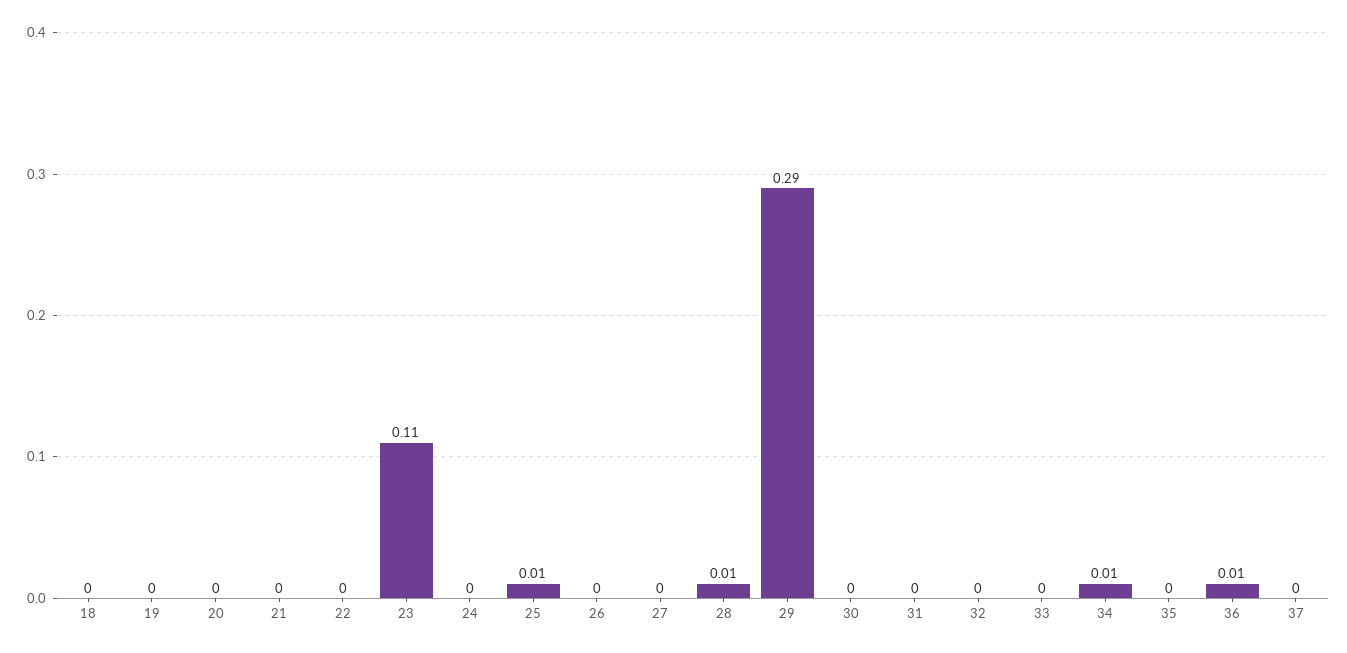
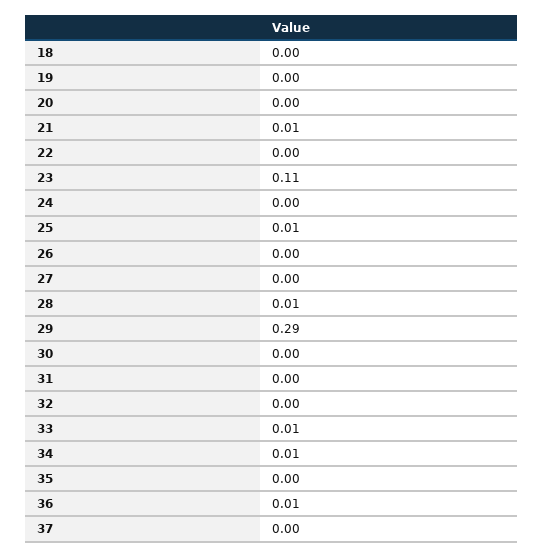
21: 0 -> 0.01
33: 0 -> 0.01

